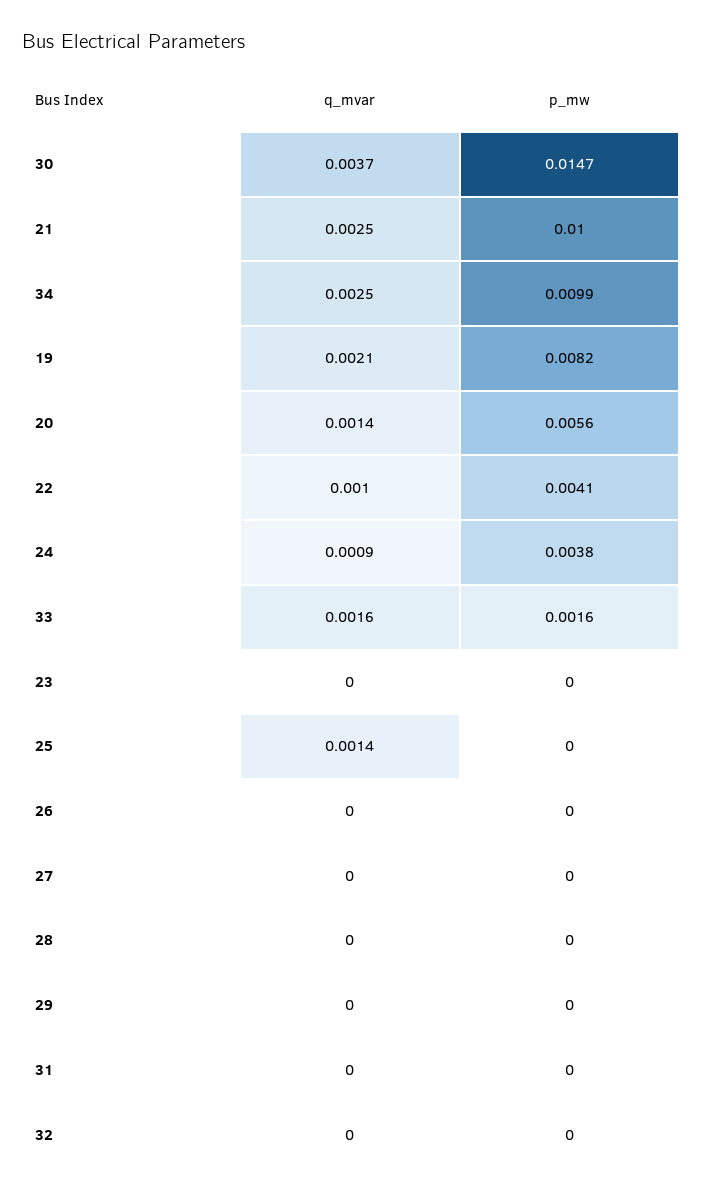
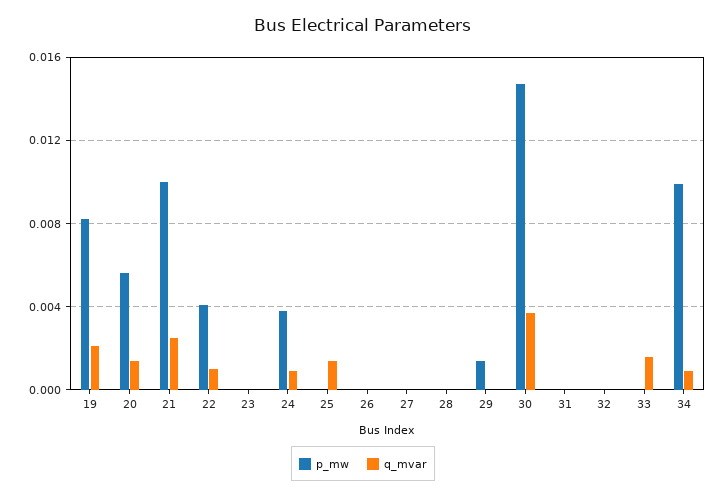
q_mvar, 34: 0.0025 -> 0.001
p_mw, 33: 0.0016 -> 0
p_mw, 29: 0 -> 0.0015

